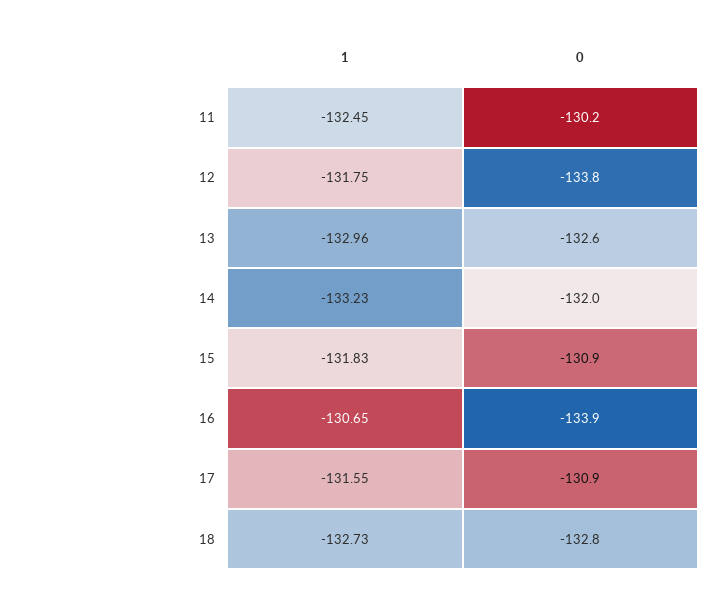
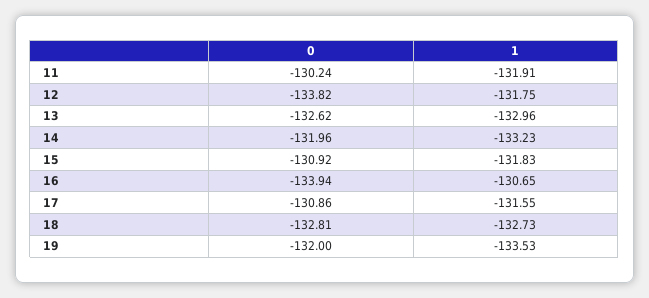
1, 11: -132.45 -> -131.91
0, 19: none -> -132
1, 19: none -> -133.53

